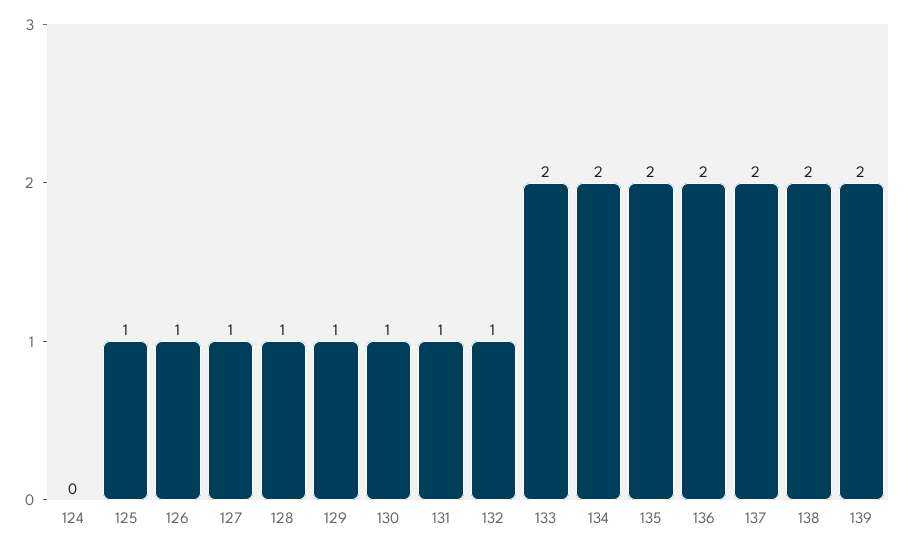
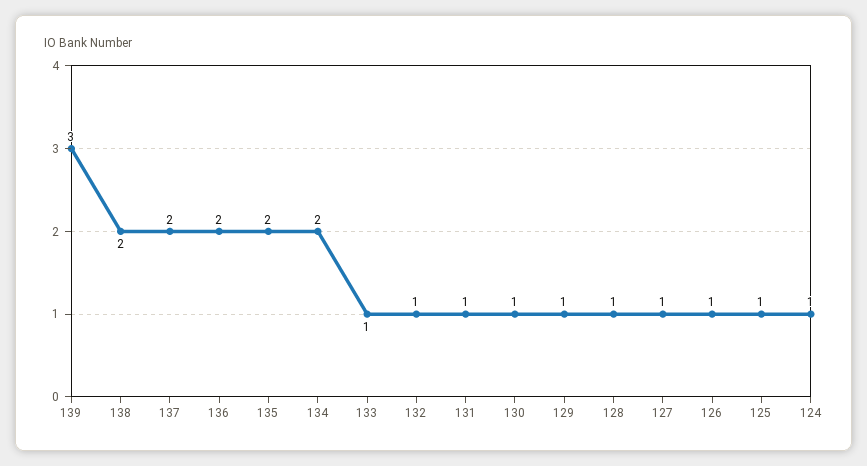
124: 0 -> 1
133: 2 -> 1
139: 2 -> 3

